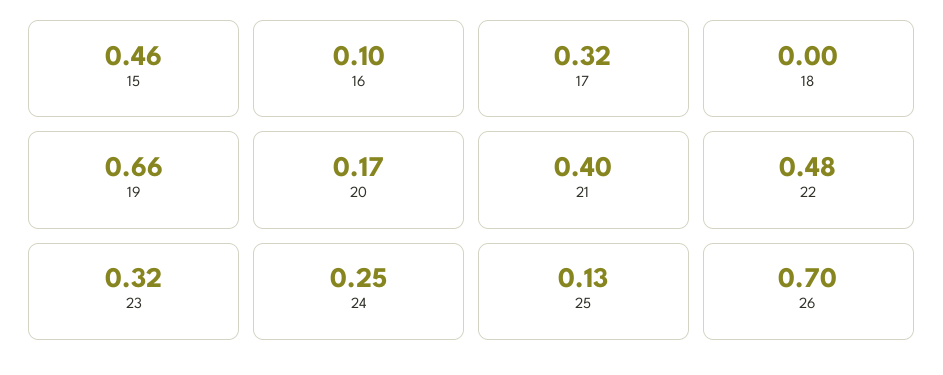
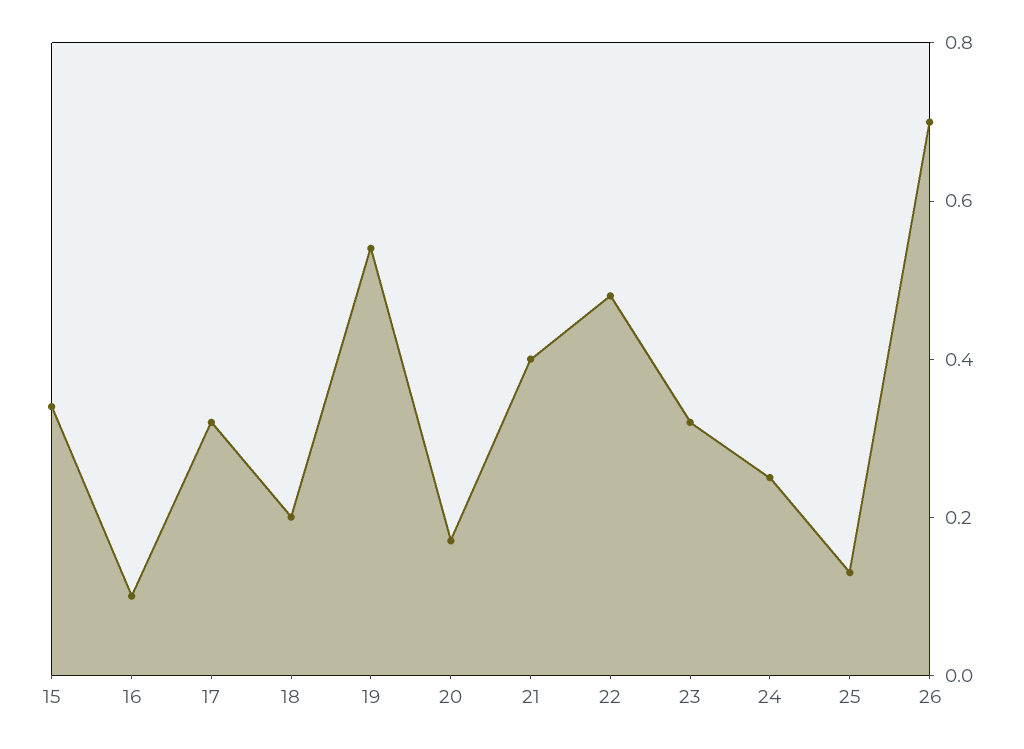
15: 0.46 -> 0.35
18: 0 -> 0.2
19: 0.66 -> 0.55

